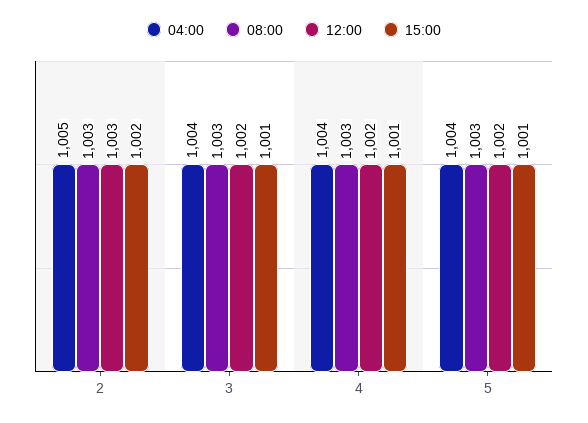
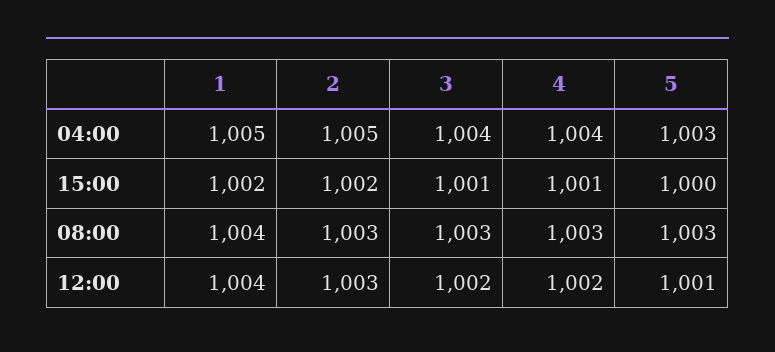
04:00, 5: 1004 -> 1003
12:00, 5: 1002 -> 1001
15:00, 5: 1001 -> 1000
04:00, 1: none -> 1005
15:00, 1: none -> 1002
08:00, 1: none -> 1004
12:00, 1: none -> 1004

